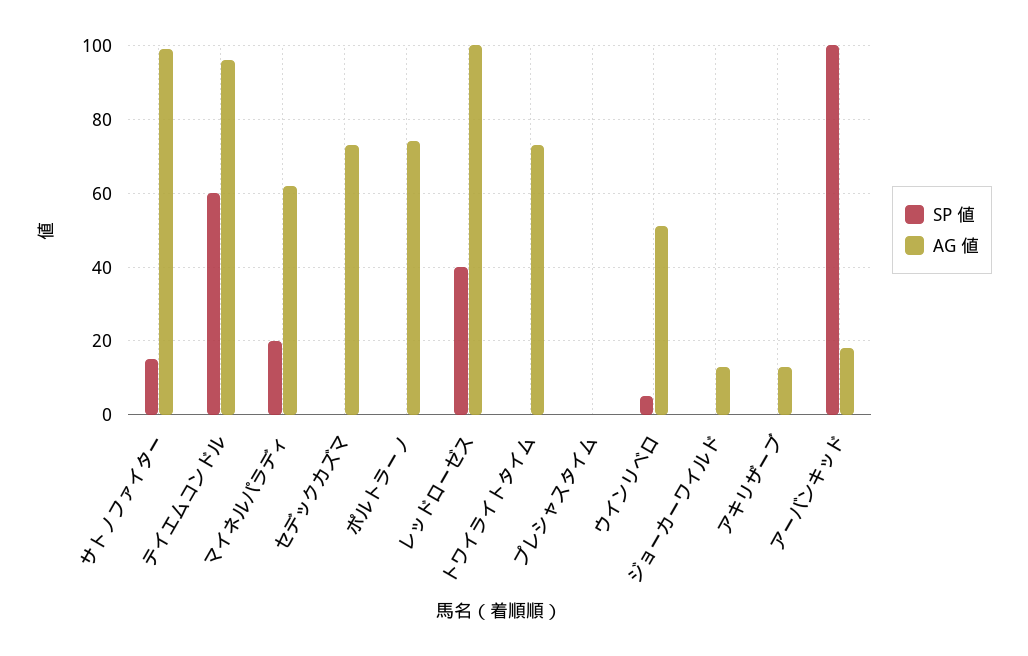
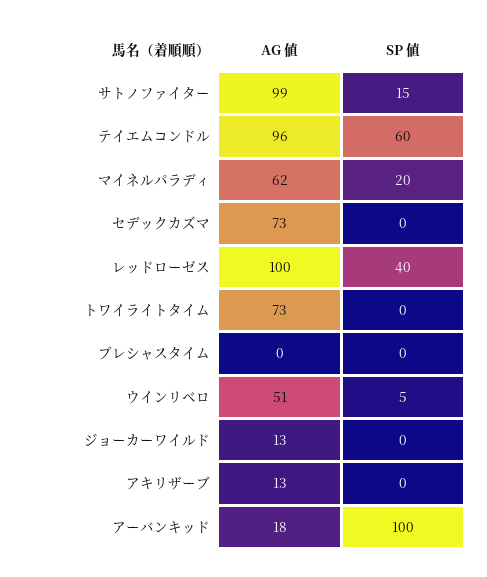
SP 値, ポルトラーノ: 0 -> none
AG 値, ポルトラーノ: 75 -> none

